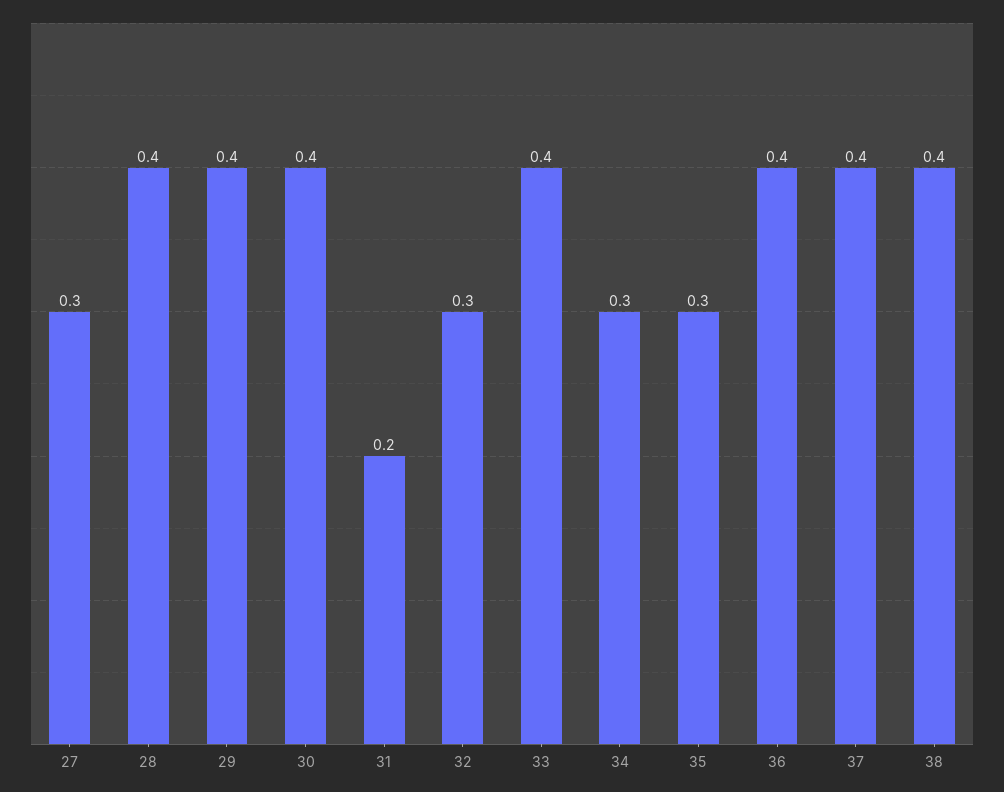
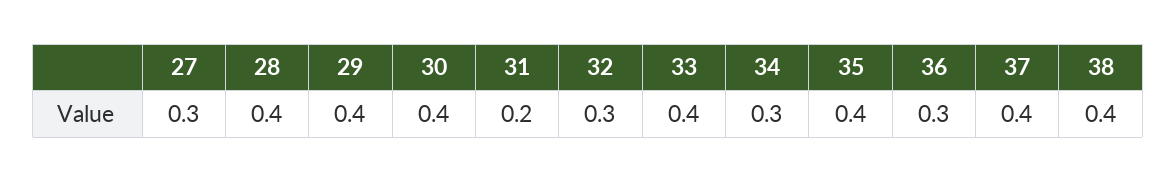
35: 0.3 -> 0.4
36: 0.4 -> 0.3

